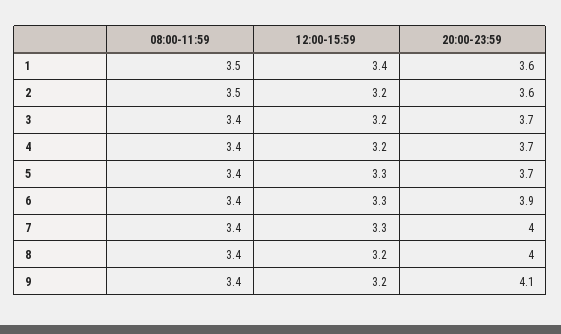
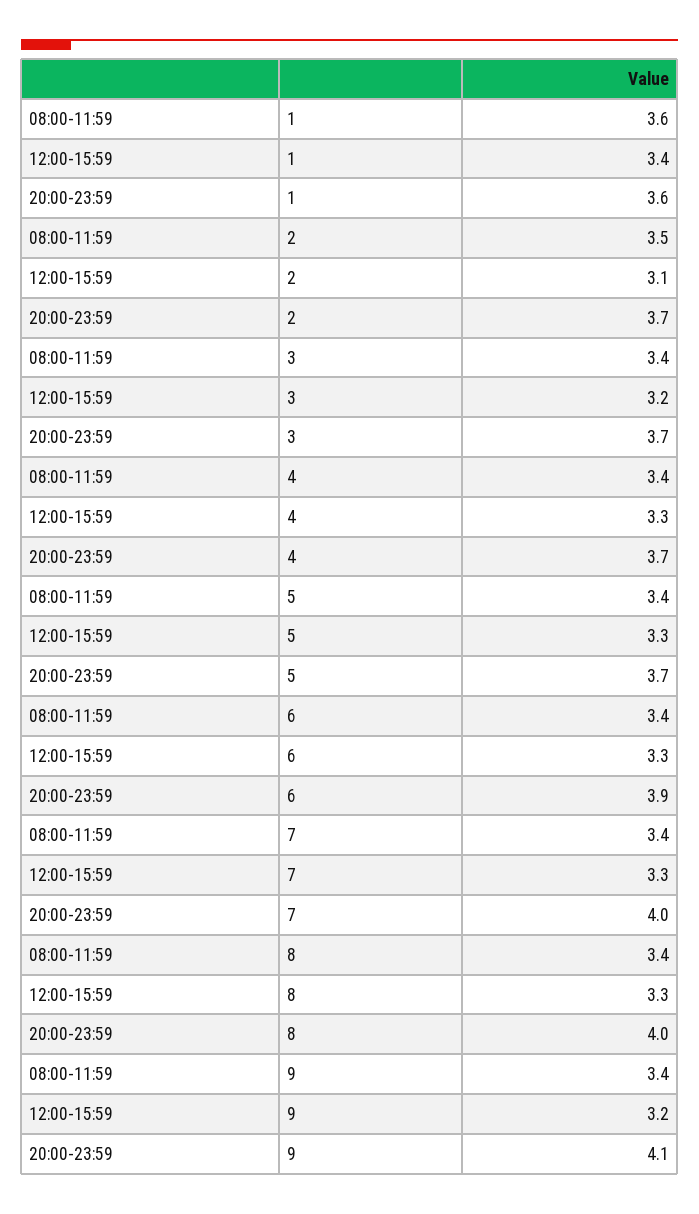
08:00-11:59, 1: 3.5 -> 3.6
12:00-15:59, 2: 3.2 -> 3.1
20:00-23:59, 2: 3.6 -> 3.7
12:00-15:59, 4: 3.2 -> 3.3
12:00-15:59, 8: 3.2 -> 3.3

